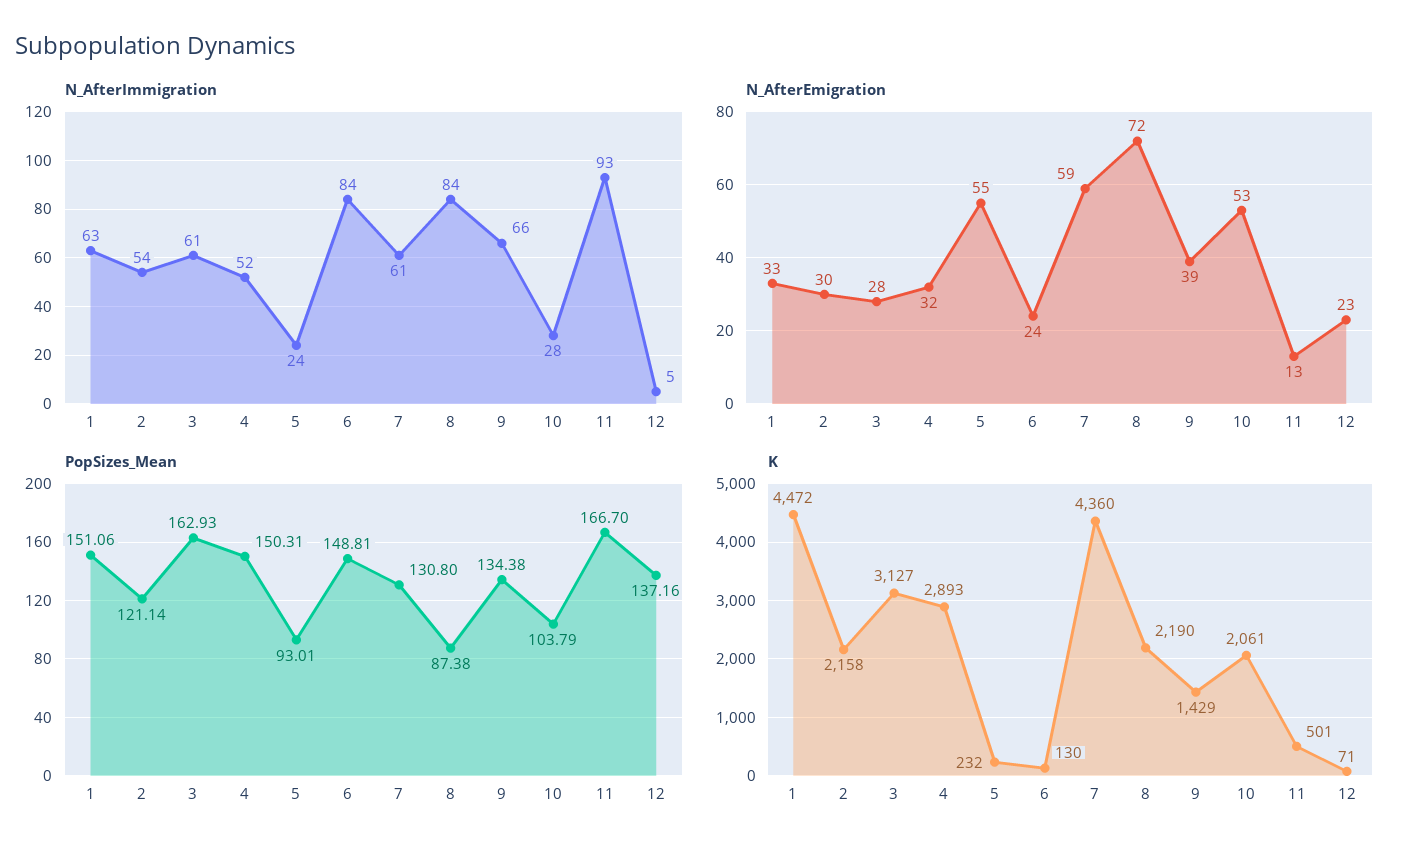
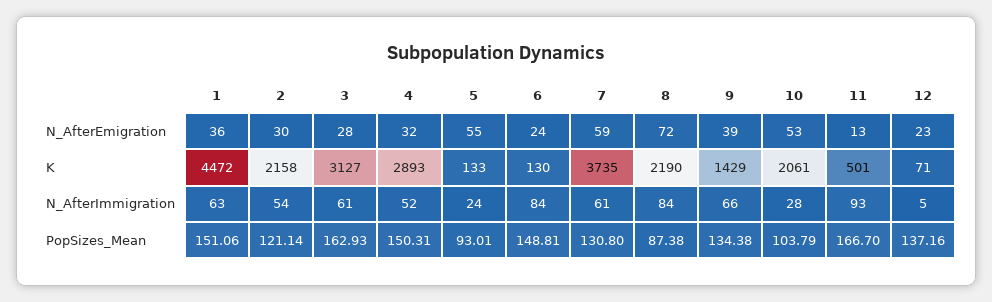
N_AfterEmigration, 1: 33 -> 36
K, 5: 232 -> 133
K, 7: 4360 -> 3735

